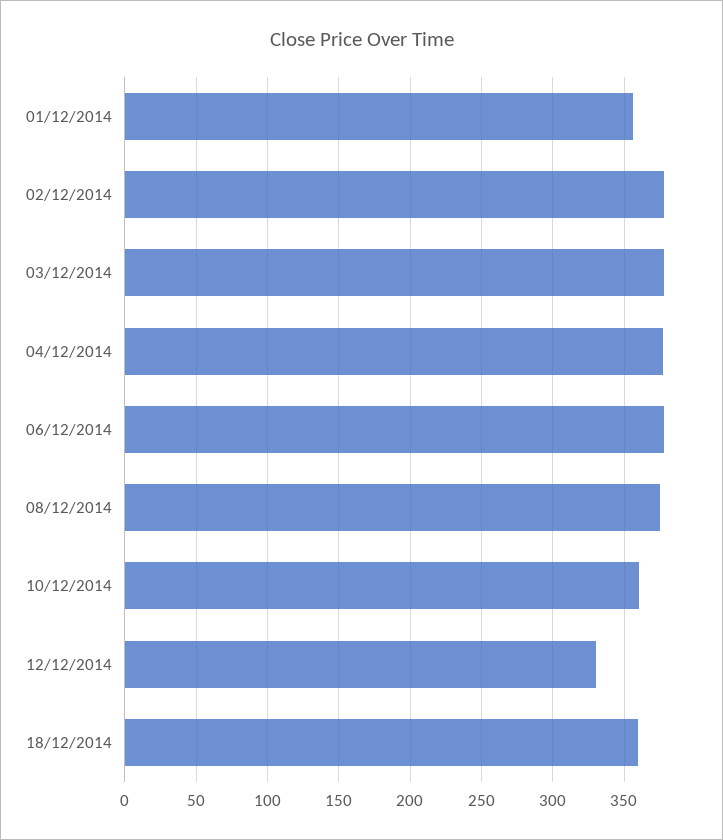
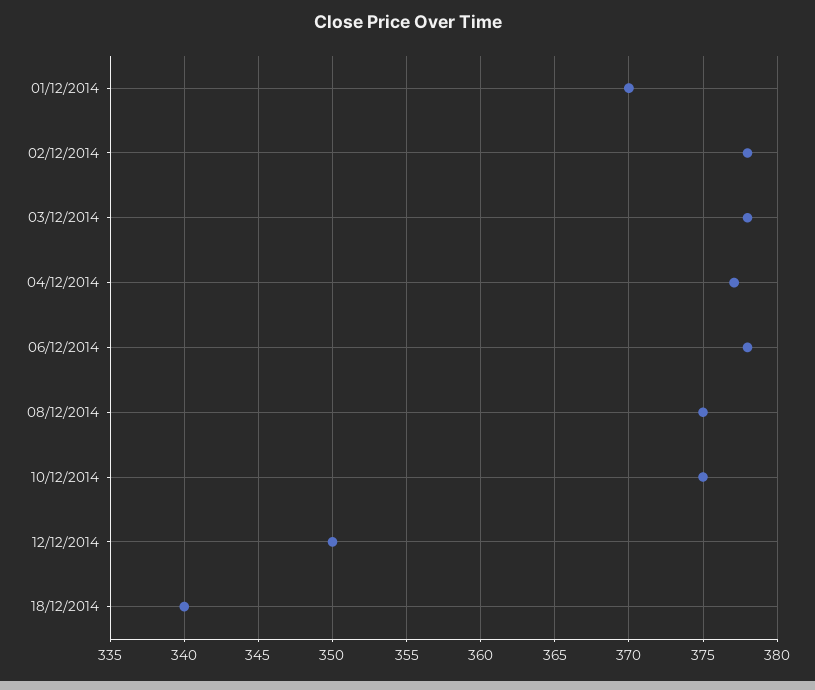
01/12/2014: 355 -> 370
10/12/2014: 360 -> 375
12/12/2014: 330 -> 350
18/12/2014: 360 -> 340

